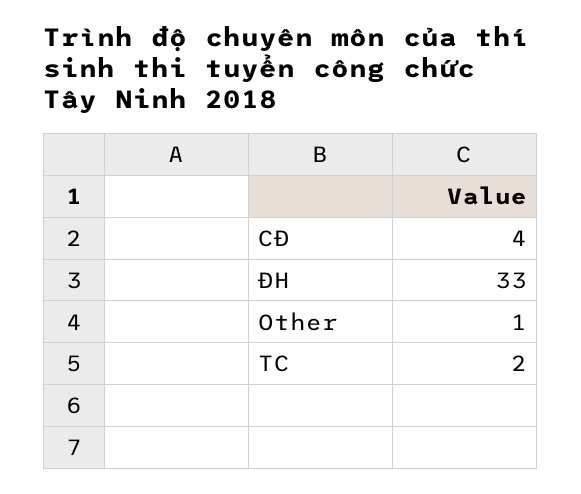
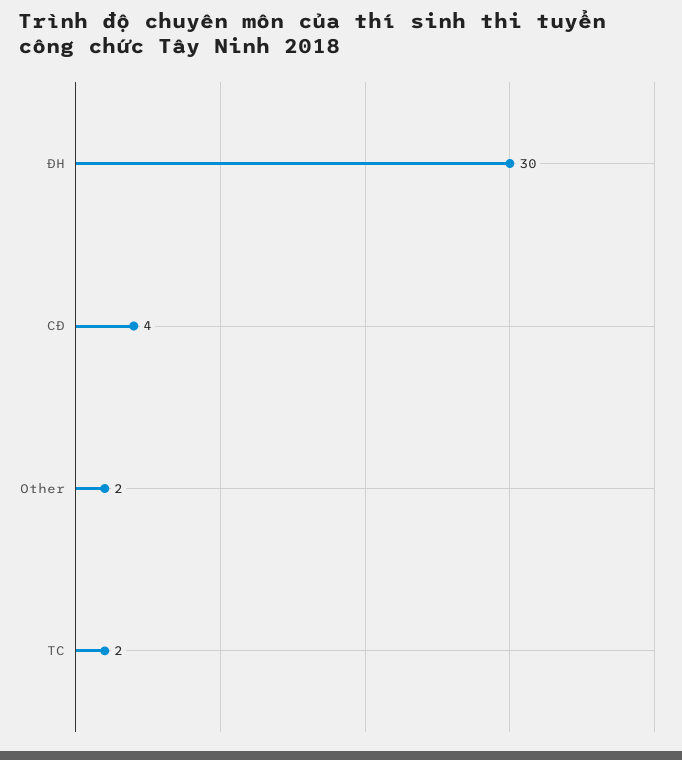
ĐH: 33 -> 30
Other: 1 -> 2

